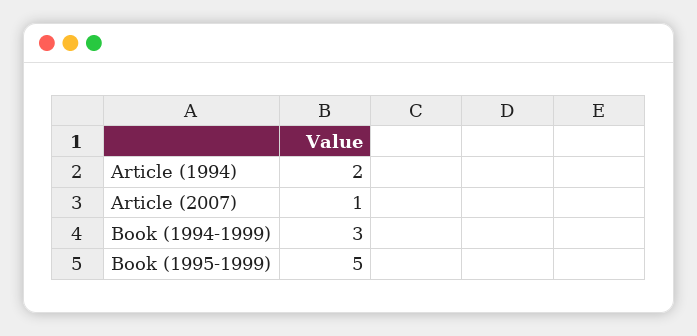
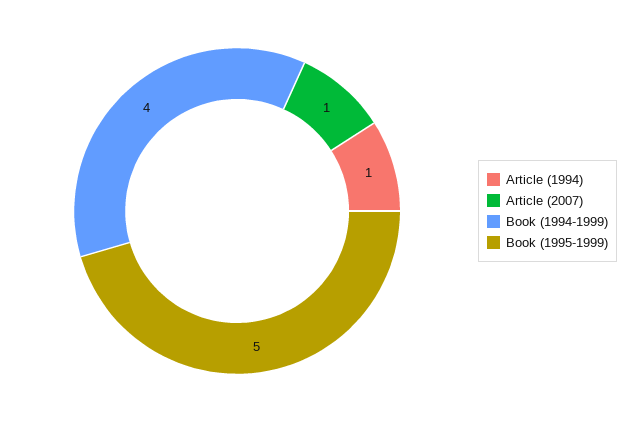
Article (1994): 2 -> 1
Book (1994-1999): 3 -> 4

